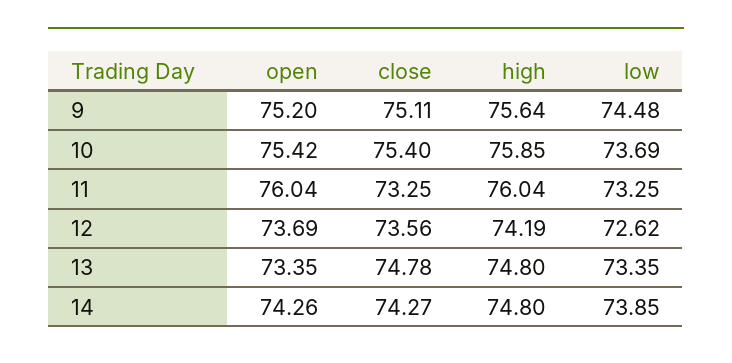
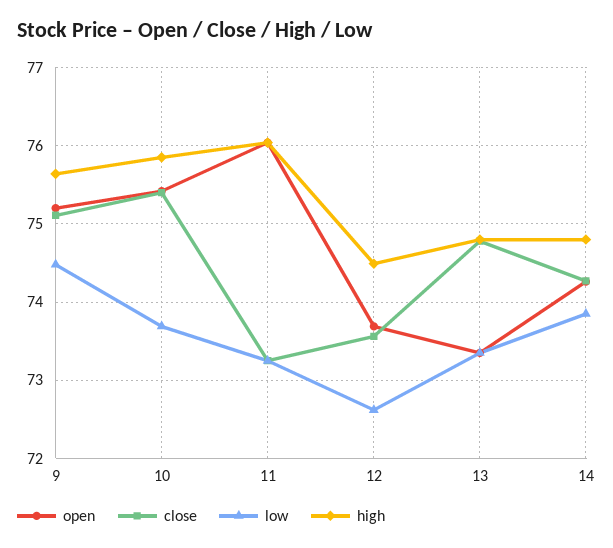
high, 12: 74.19 -> 74.5

